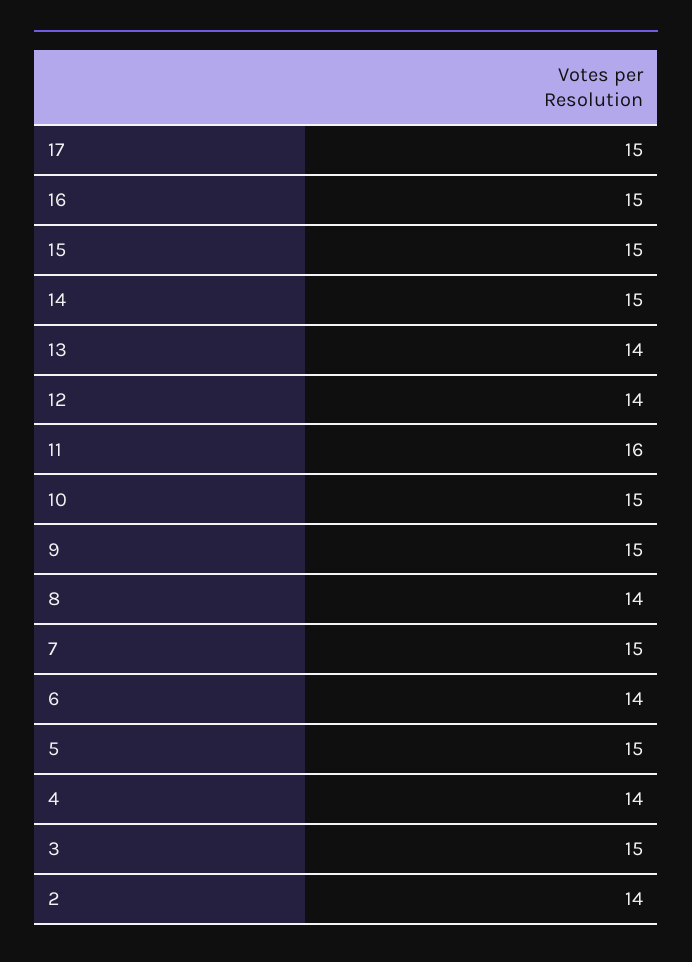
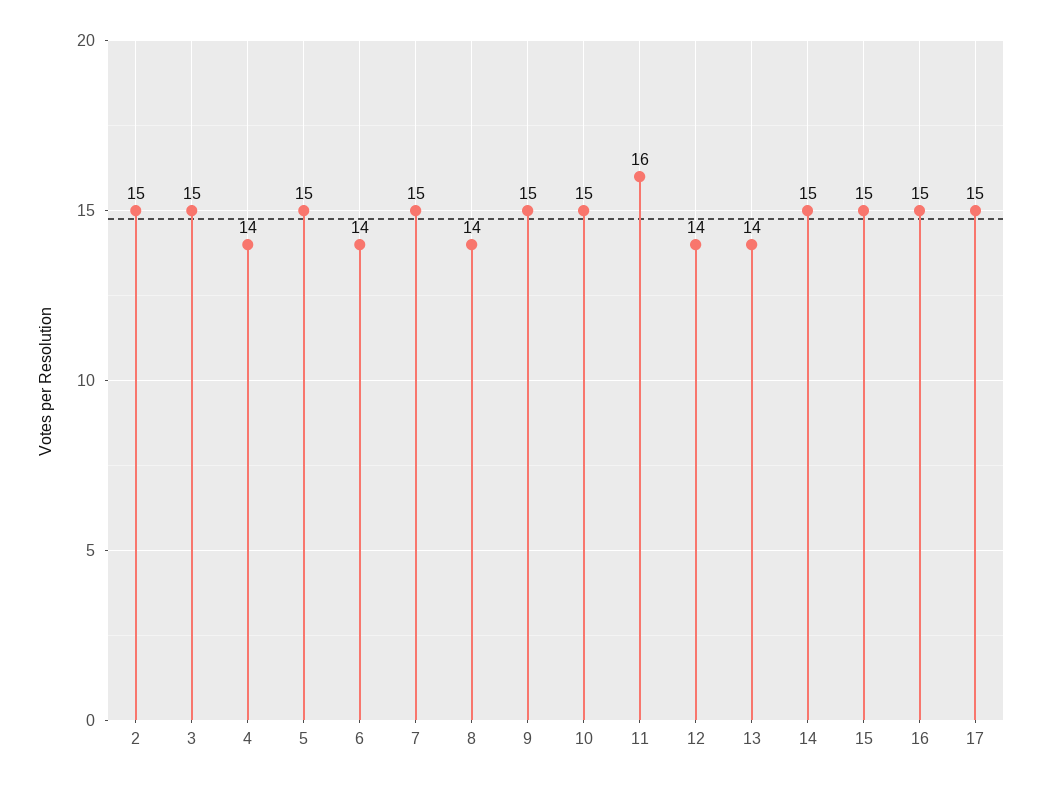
2: 14 -> 15

